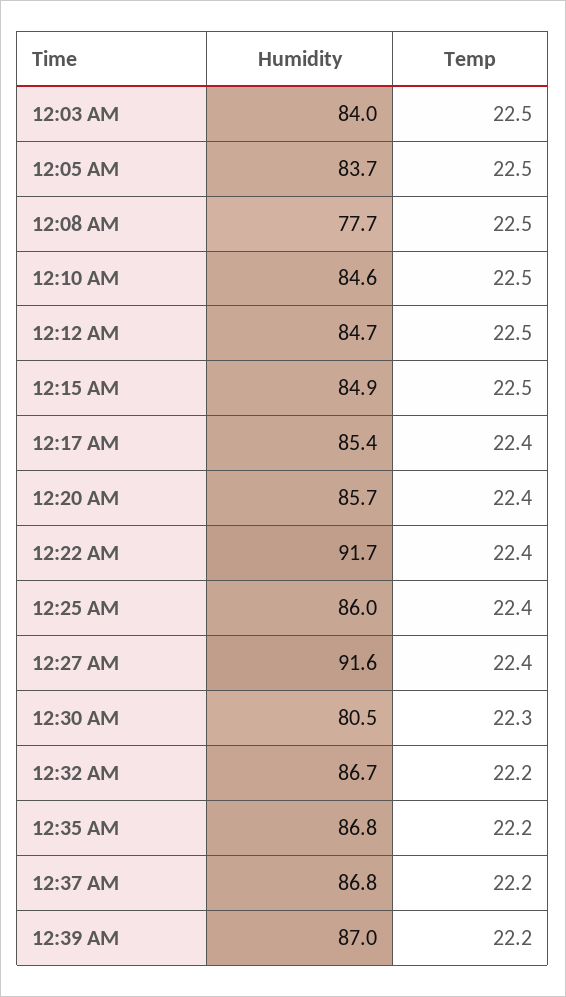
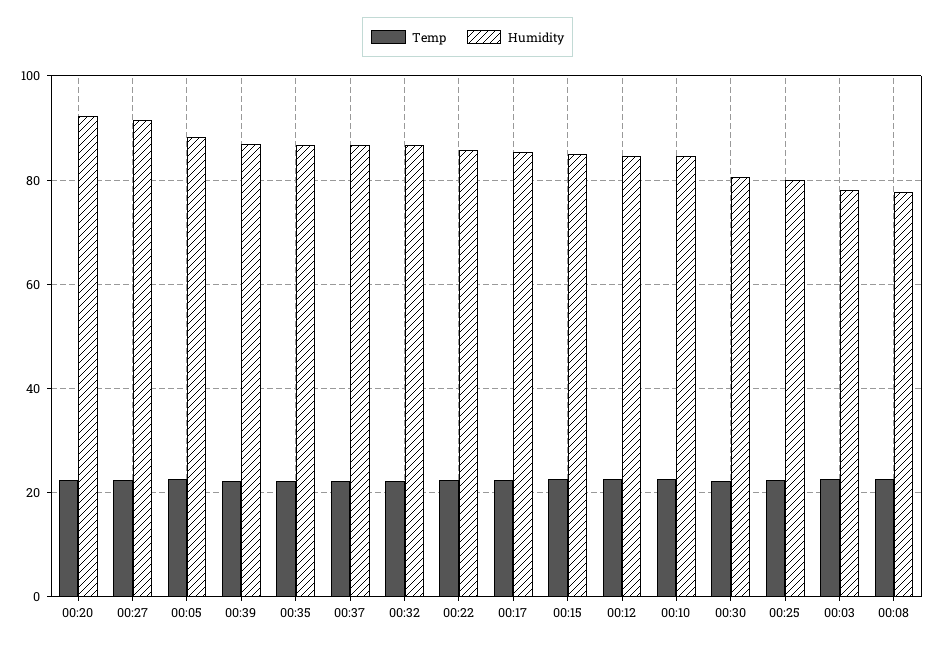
Humidity, 12:03 AM: 84 -> 78
Humidity, 12:05 AM: 83.7 -> 88
Humidity, 12:20 AM: 85.7 -> 92
Humidity, 12:22 AM: 91.7 -> 86
Humidity, 12:25 AM: 86 -> 80

